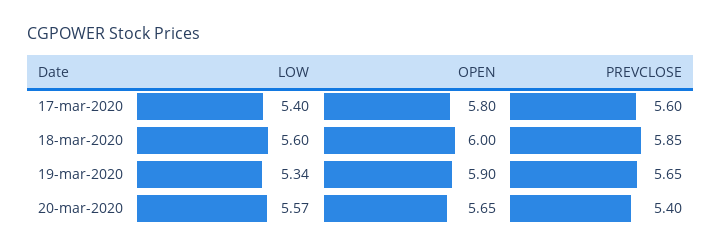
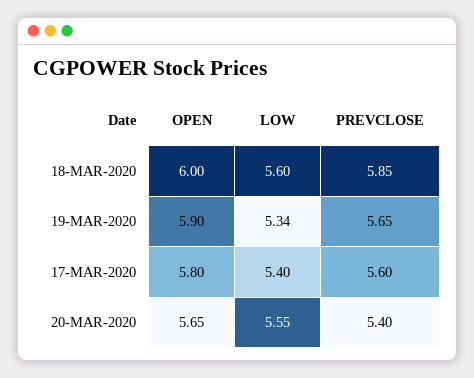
LOW, 20-mar-2020: 5.57 -> 5.55

